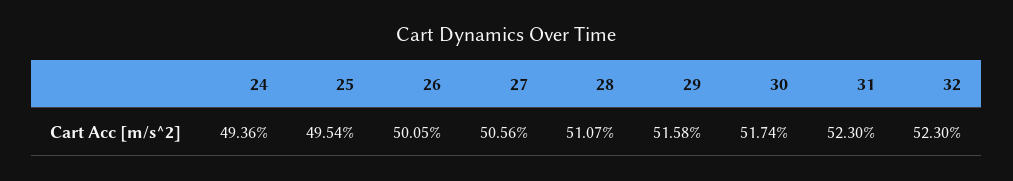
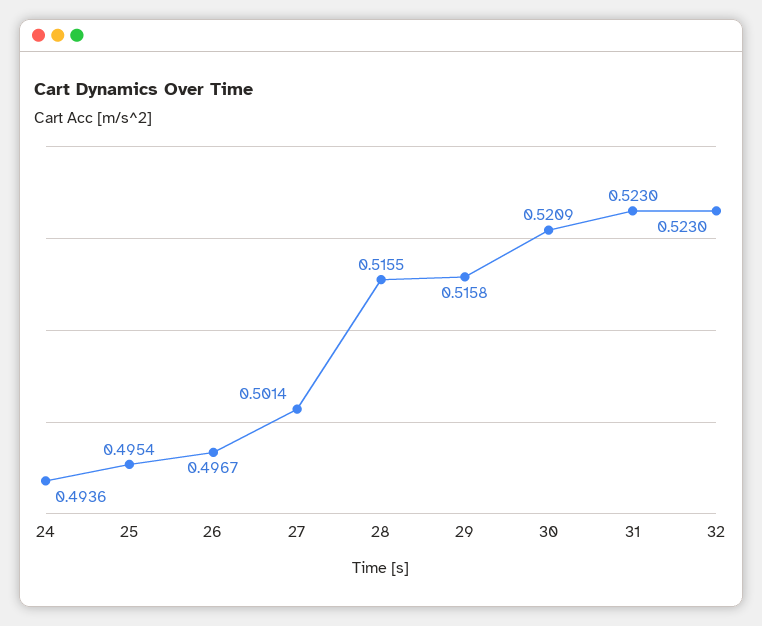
26: 0.5005 -> 0.4967
27: 0.5056 -> 0.5014
28: 0.5107 -> 0.5155
30: 0.5174 -> 0.5209

